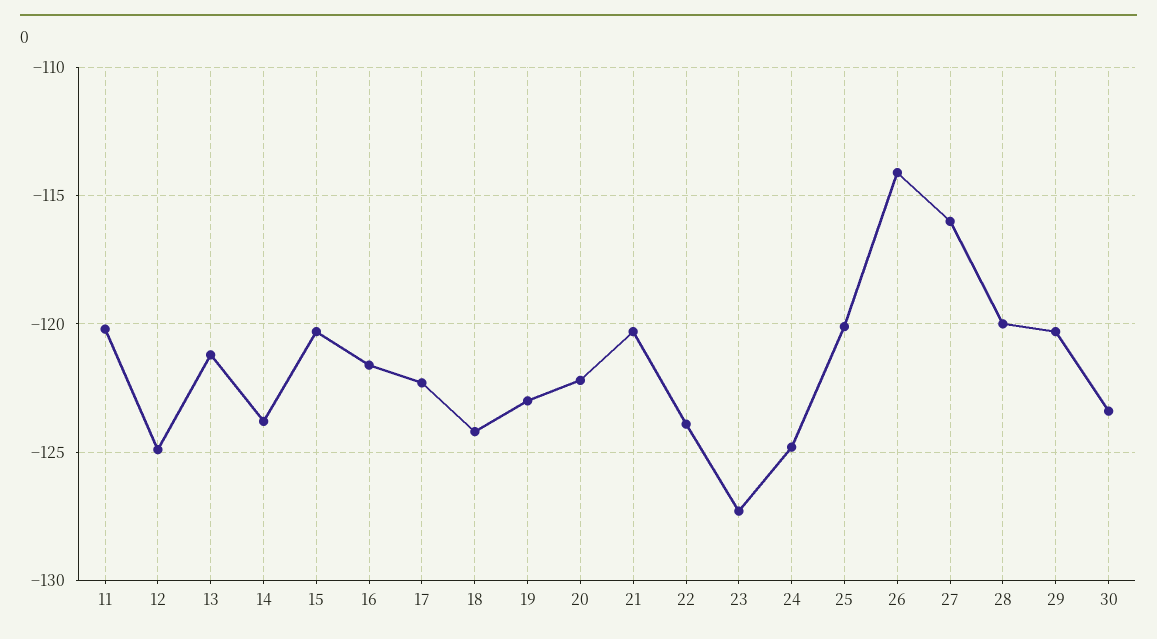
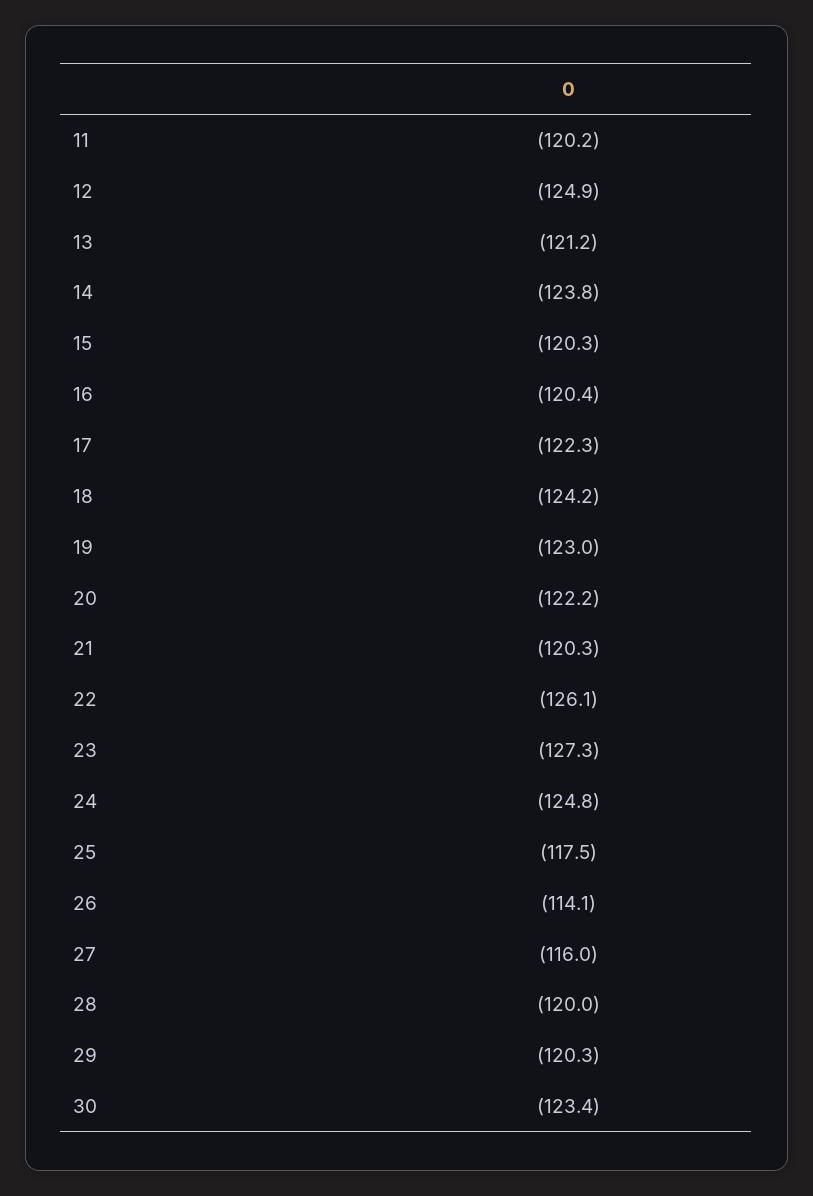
16: -121.5 -> -120.4
22: -124 -> -126.1
25: -120 -> -117.5

